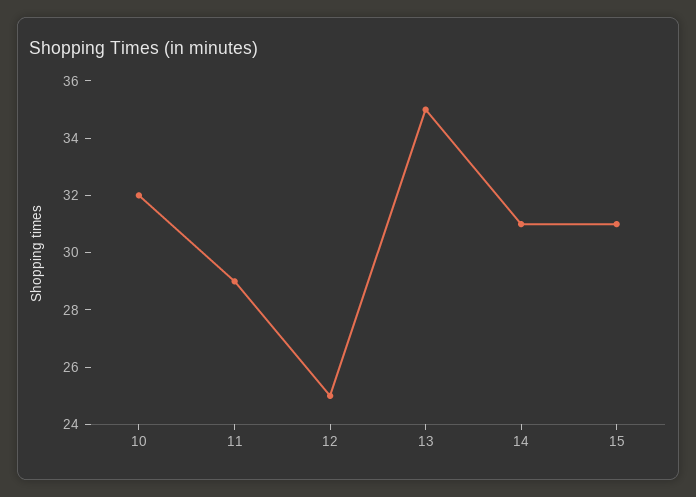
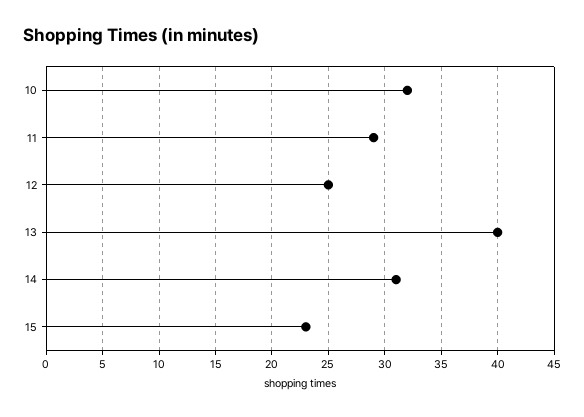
13: 35 -> 40
15: 31 -> 23

